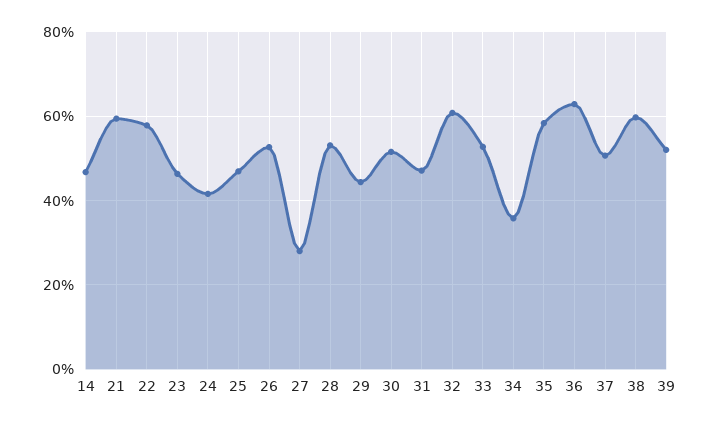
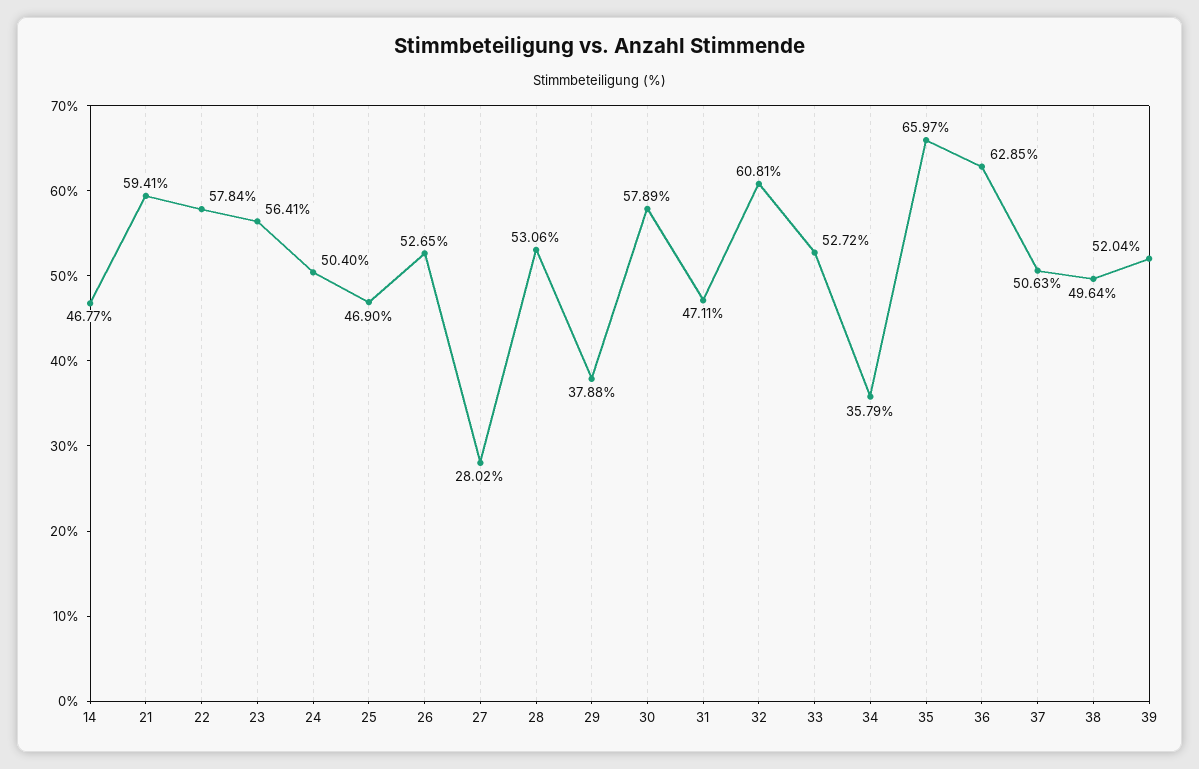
23: 46 -> 56.41
24: 42 -> 50.4
29: 44 -> 37.88
30: 52 -> 57.89
35: 58 -> 65.97
38: 60 -> 49.64

